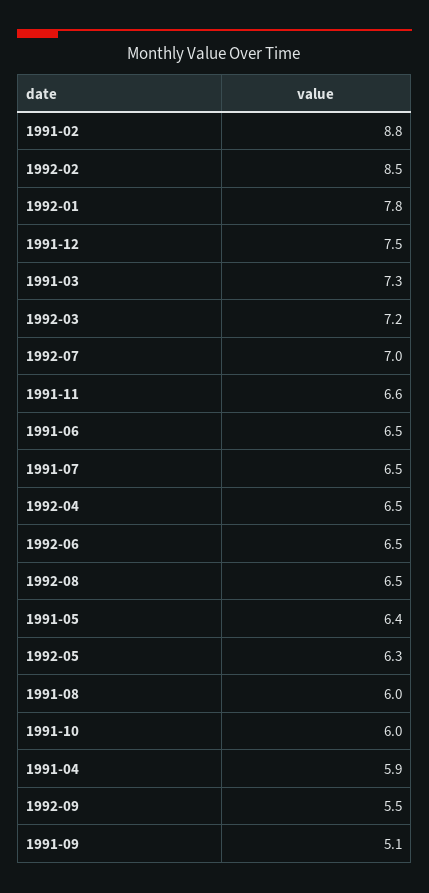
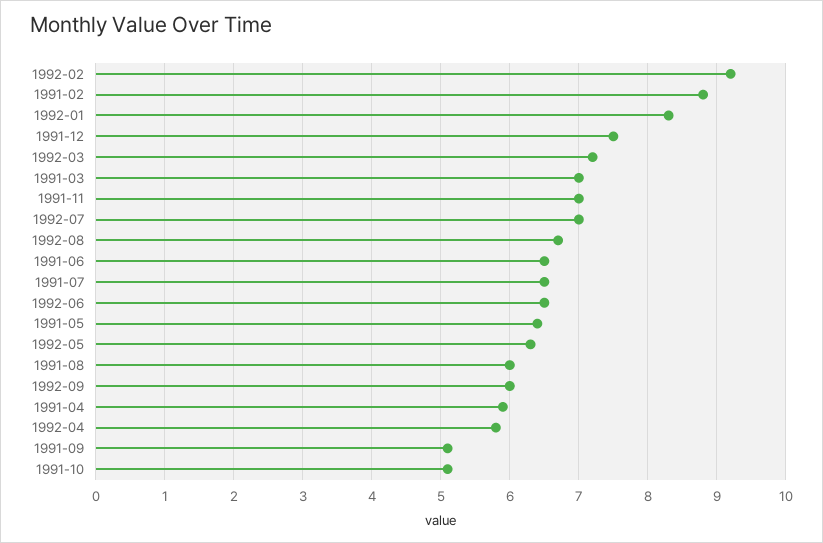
1992-02: 8.5 -> 9.2
1992-01: 7.8 -> 8.3
1991-03: 7.3 -> 7
1991-11: 6.6 -> 7
1992-04: 6.5 -> 5.8
1992-08: 6.5 -> 6.7
1991-10: 6 -> 5.1
1992-09: 5.5 -> 6

